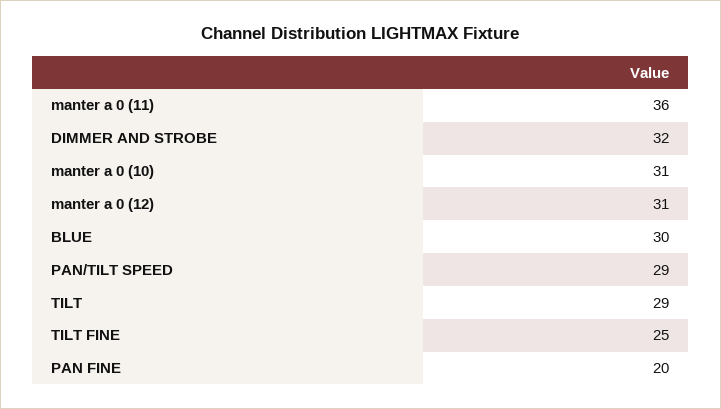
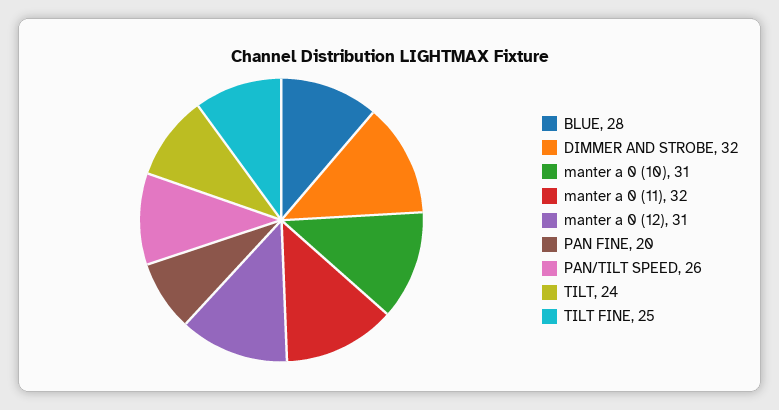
manter a 0 (11): 36 -> 32
BLUE: 30 -> 28
PAN/TILT SPEED: 29 -> 26
TILT: 29 -> 24

